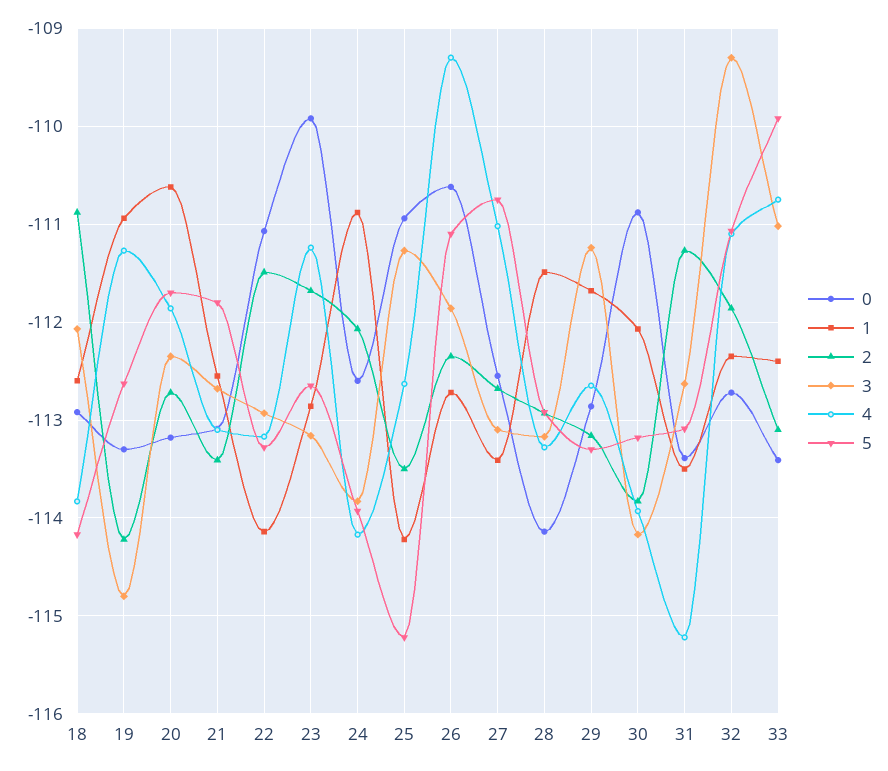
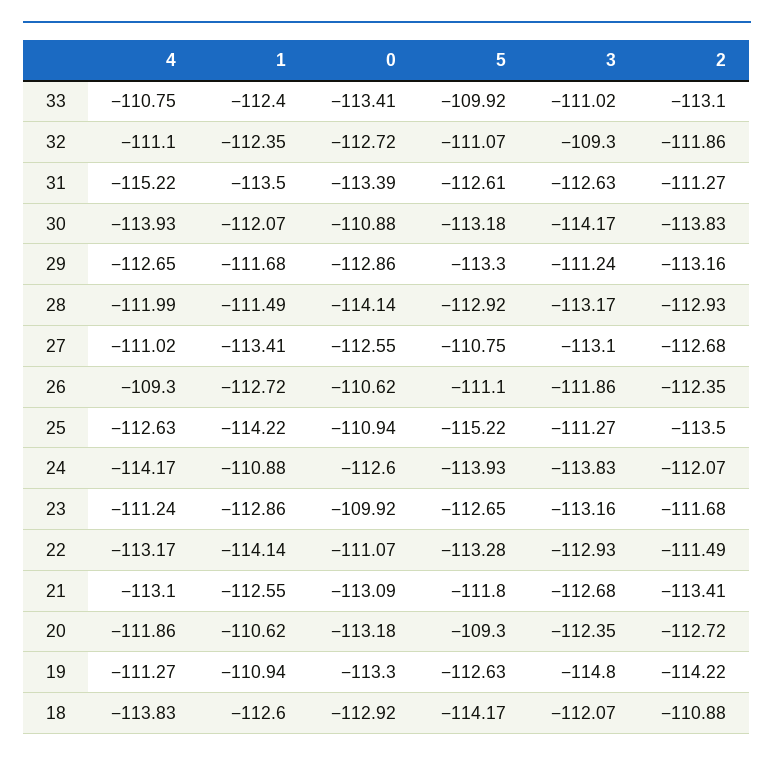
5, 20: -111.7 -> -109.3
4, 28: -113.3 -> -111.99
5, 31: -113.1 -> -112.61

